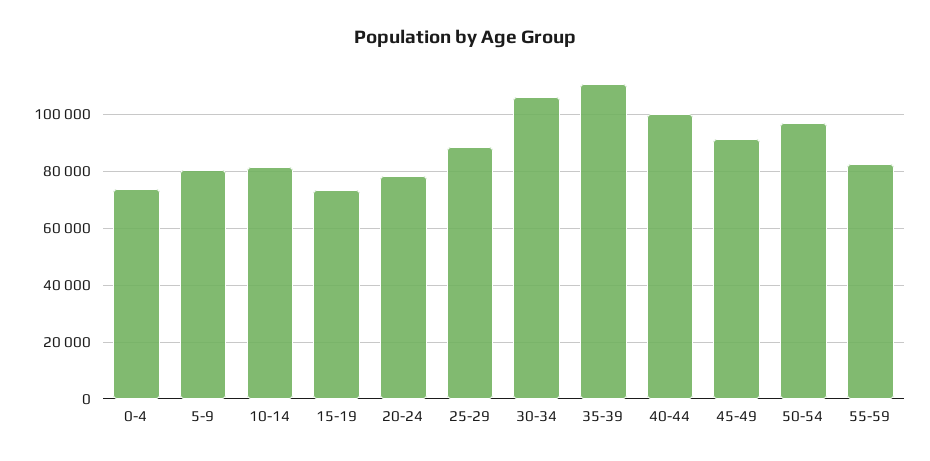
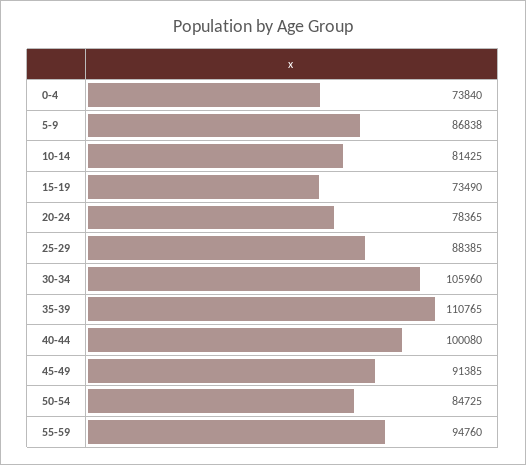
5-9: 80000 -> 86838
50-54: 97500 -> 84725
55-59: 82500 -> 94760

